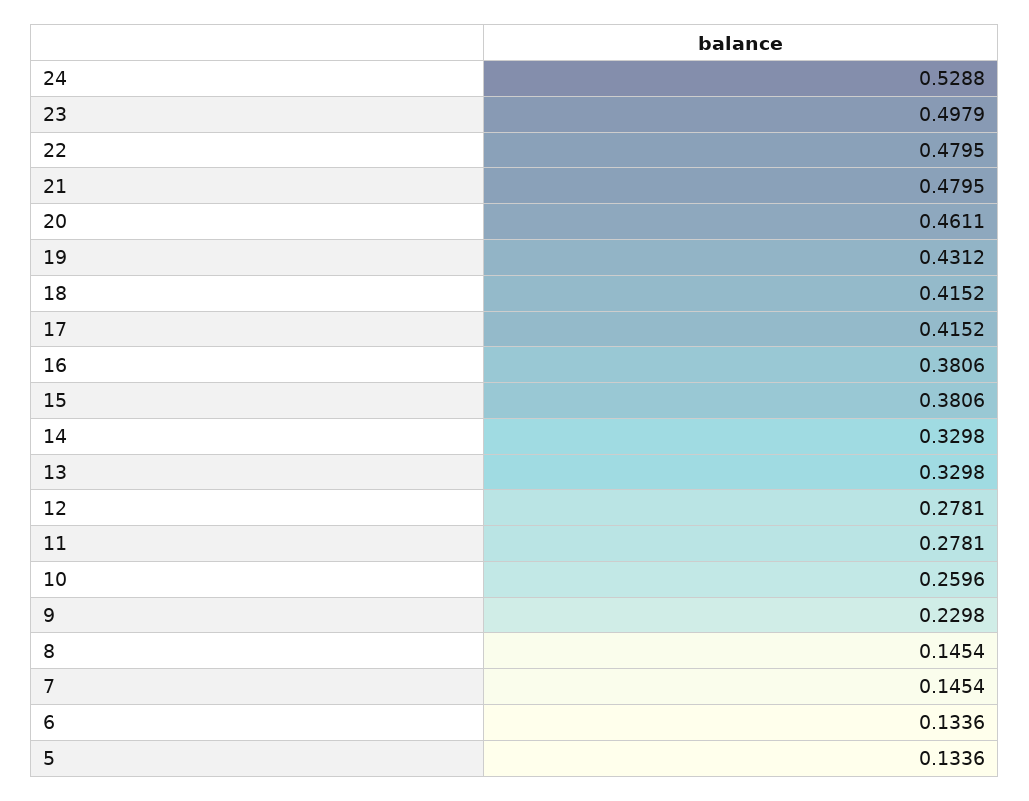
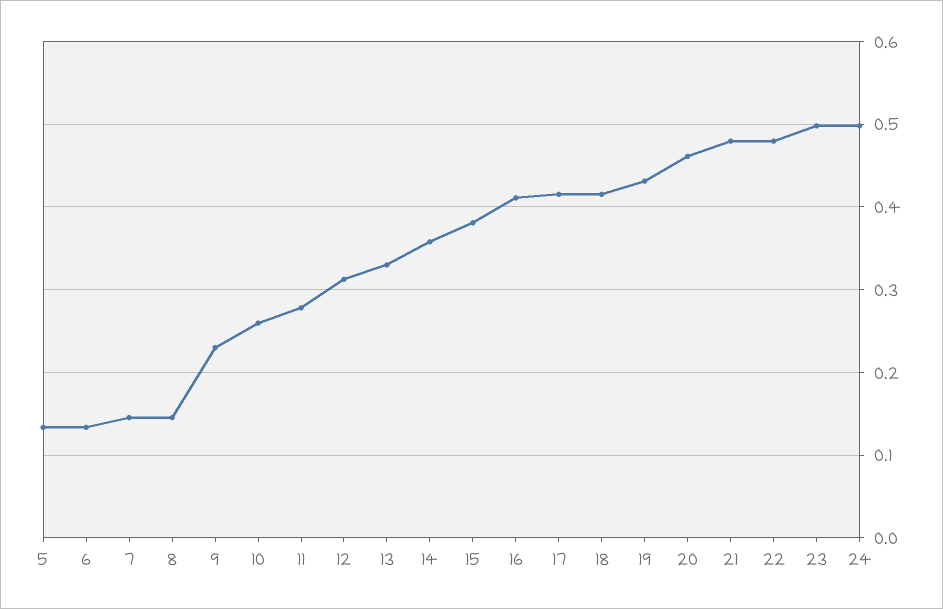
24: 0.5288 -> 0.5
16: 0.3806 -> 0.41
14: 0.3298 -> 0.36
12: 0.2781 -> 0.31

